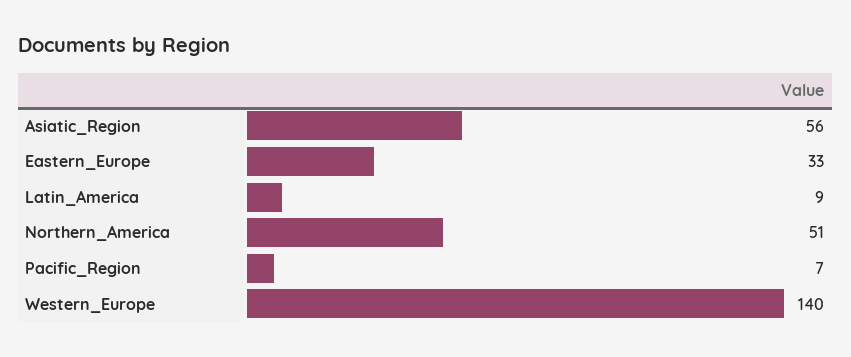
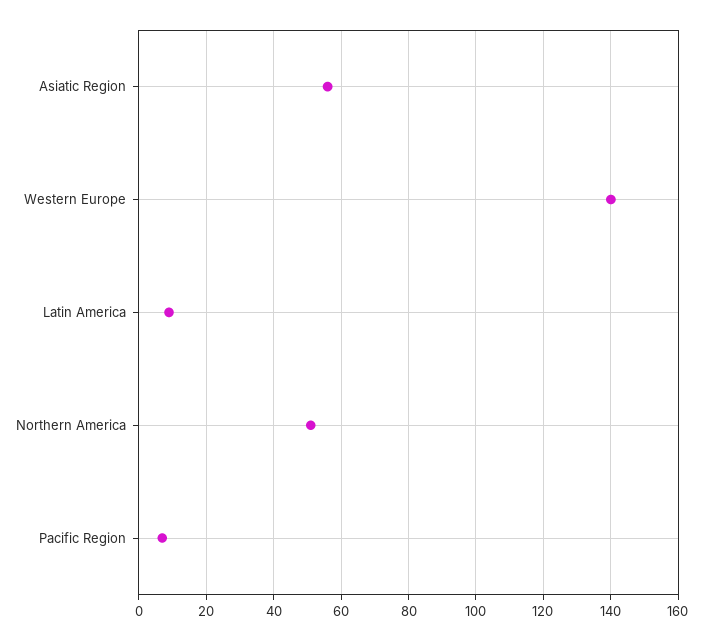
Eastern_Europe: 33 -> none

